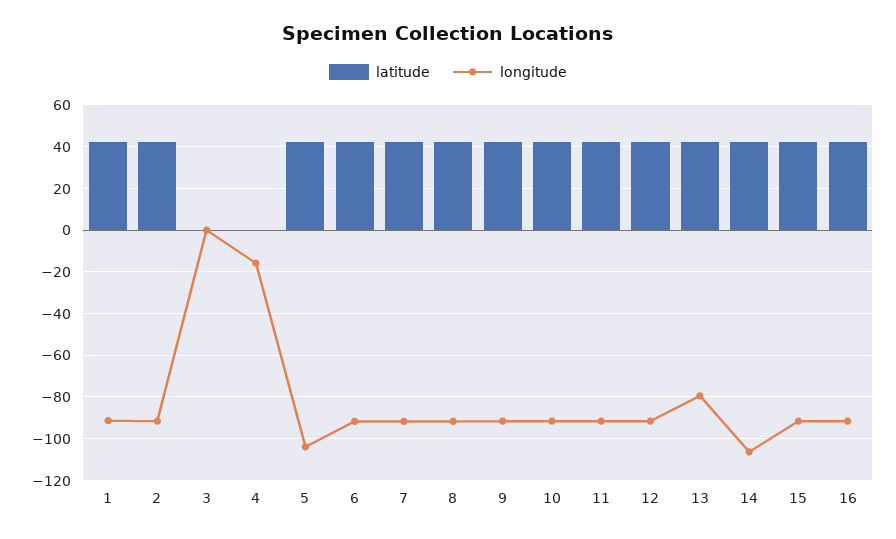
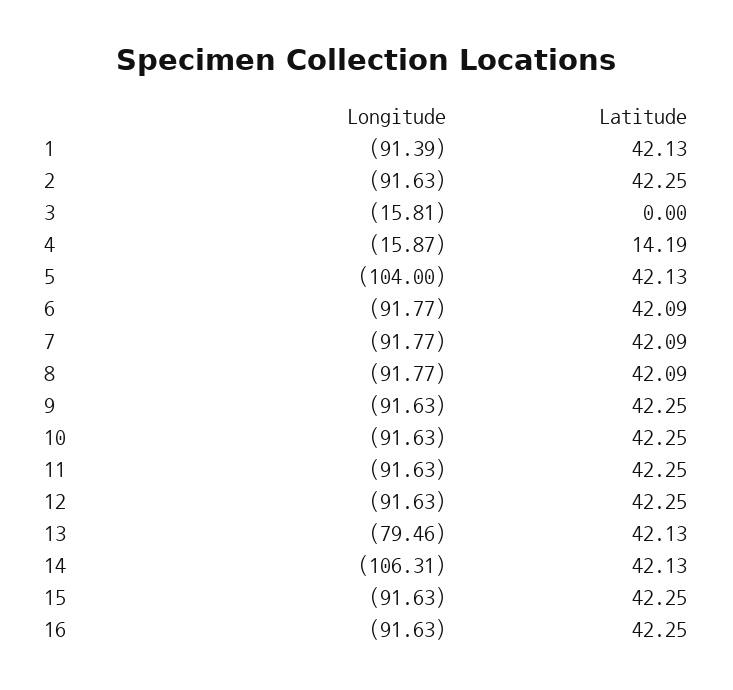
longitude, 3: 0 -> -15.81
latitude, 4: 0 -> 14.19

